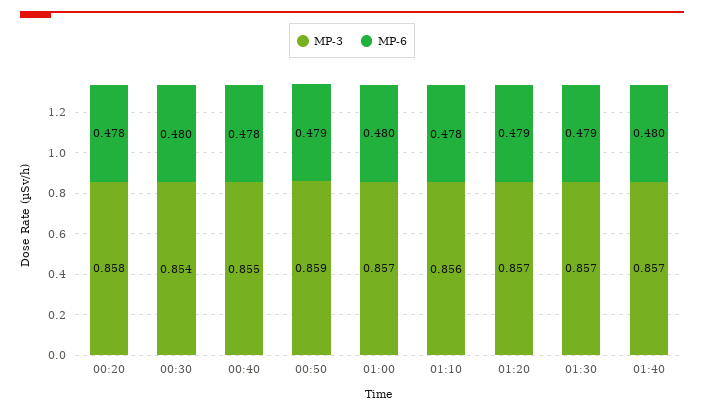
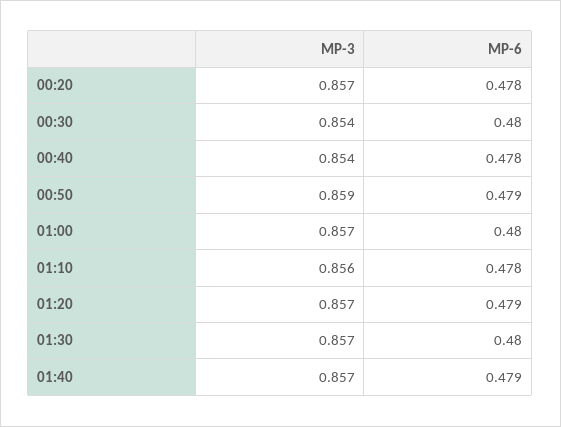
MP-3, 00:20: 0.858 -> 0.857
MP-3, 00:40: 0.855 -> 0.854
MP-6, 01:30: 0.479 -> 0.48
MP-6, 01:40: 0.48 -> 0.479

